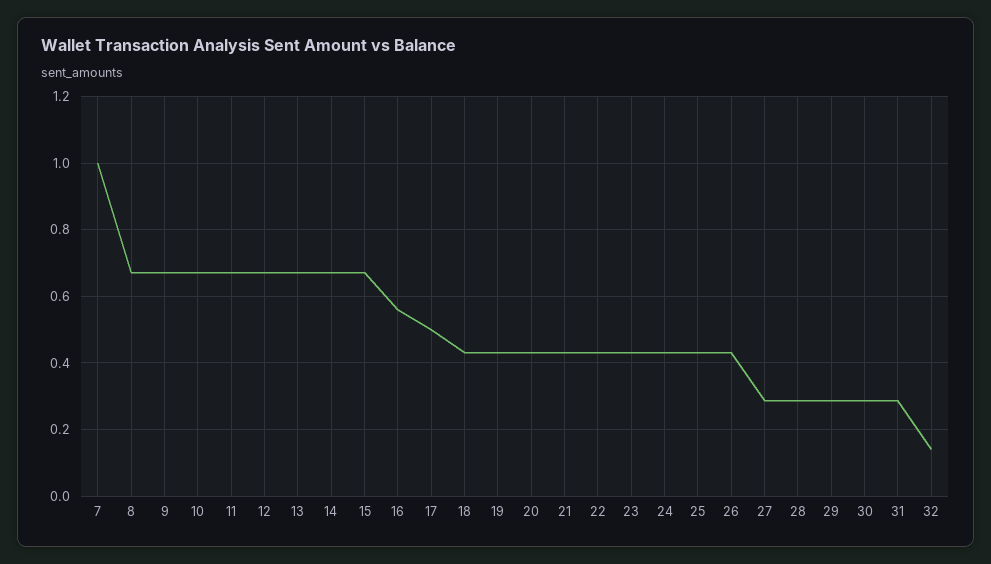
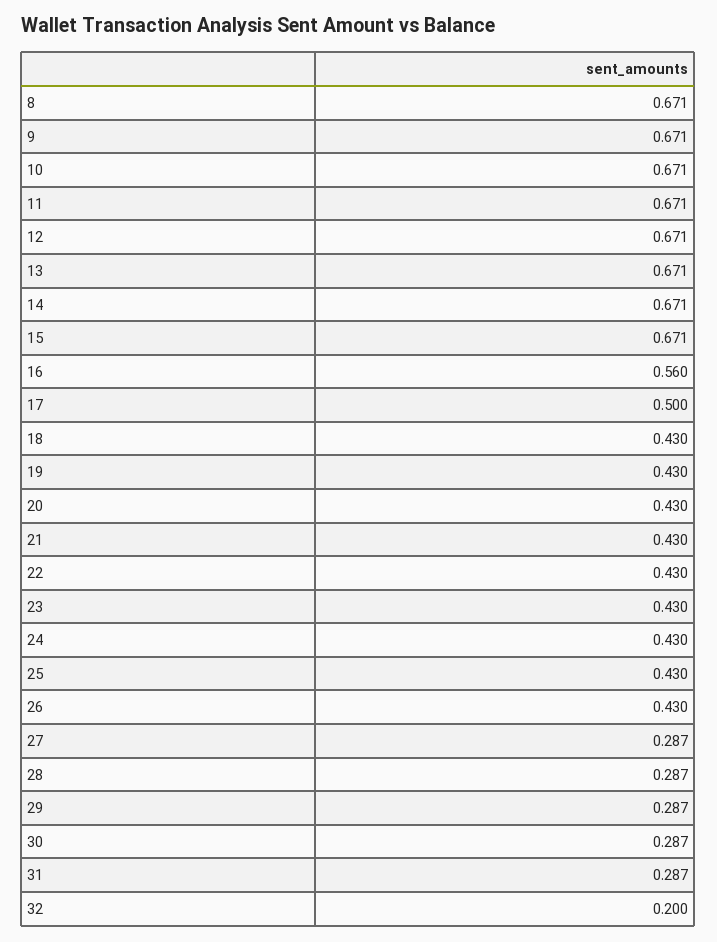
7: 1 -> none
32: 0.14 -> 0.2

